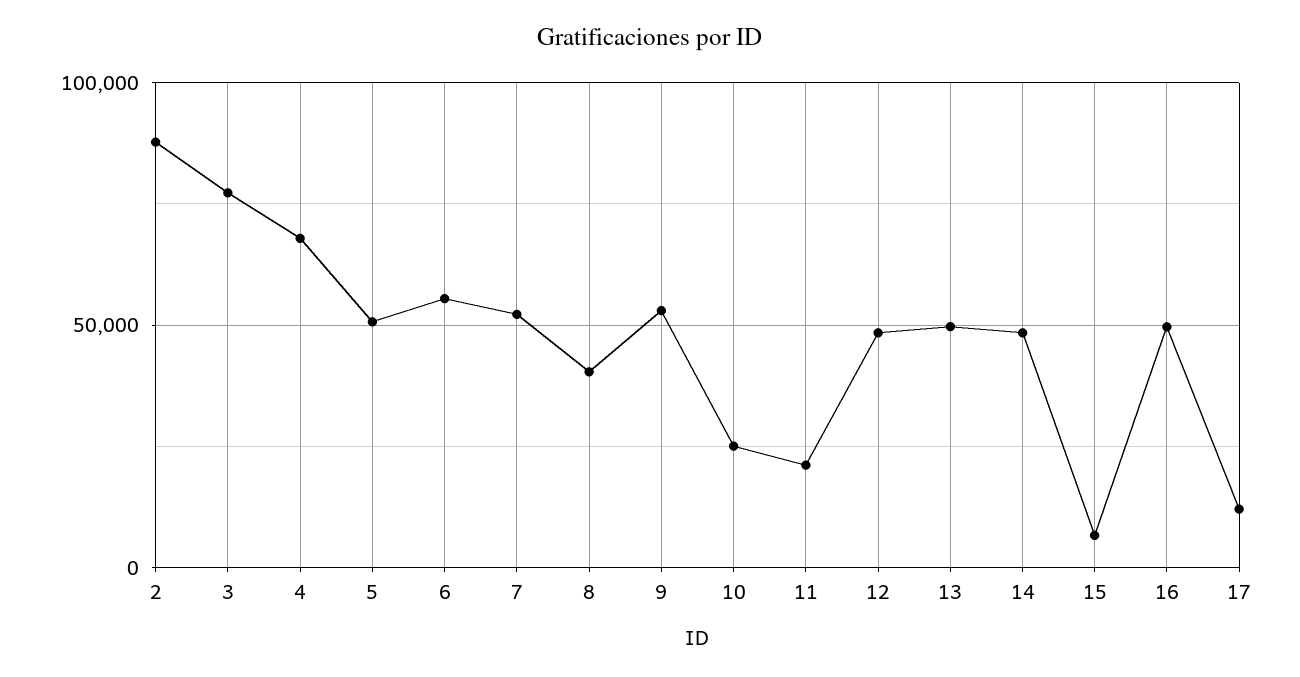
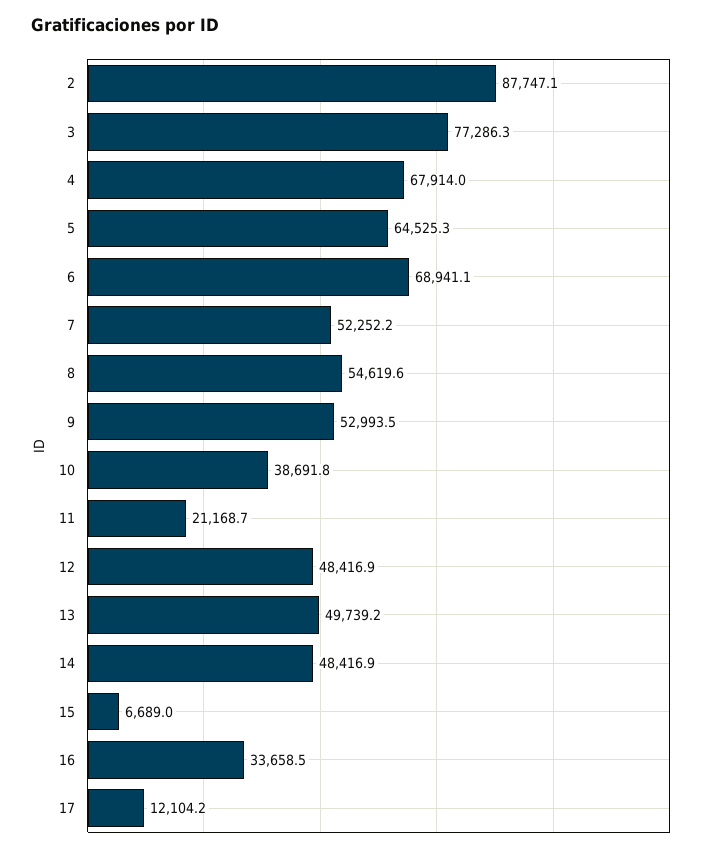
5: 50000 -> 64525.3
6: 55000 -> 68941.1
8: 40000 -> 54619.6
10: 25000 -> 38691.8
16: 50000 -> 33658.5

